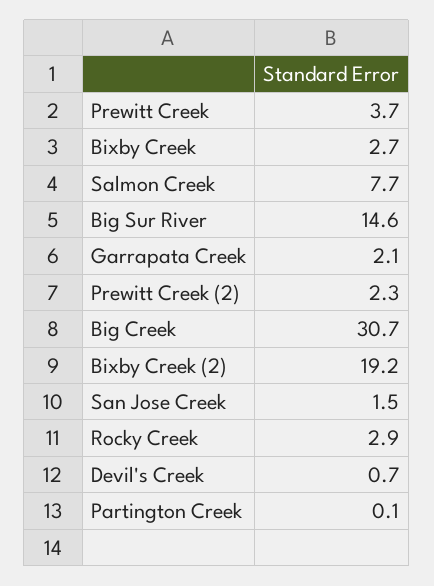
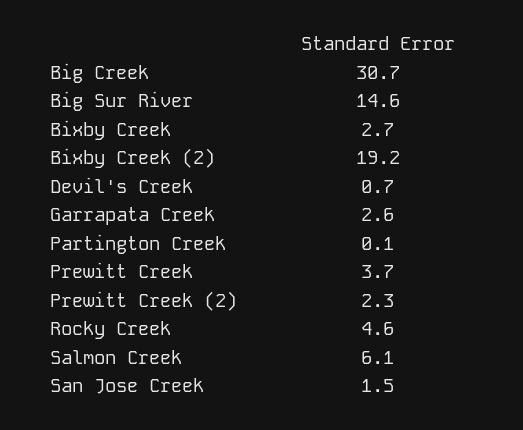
Salmon Creek: 7.7 -> 6.1
Garrapata Creek: 2.1 -> 2.6
Rocky Creek: 2.9 -> 4.6

